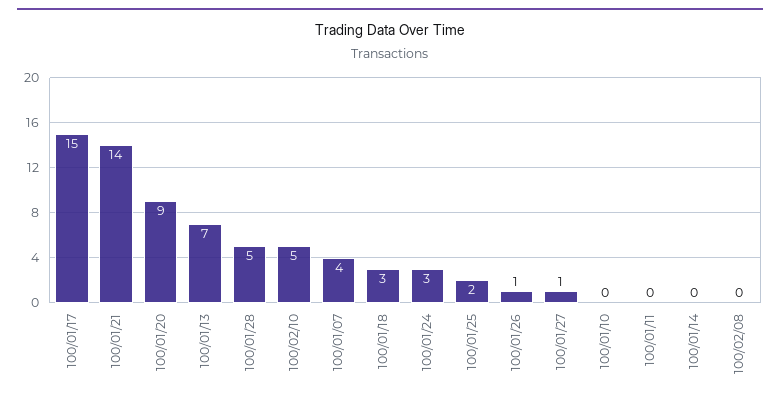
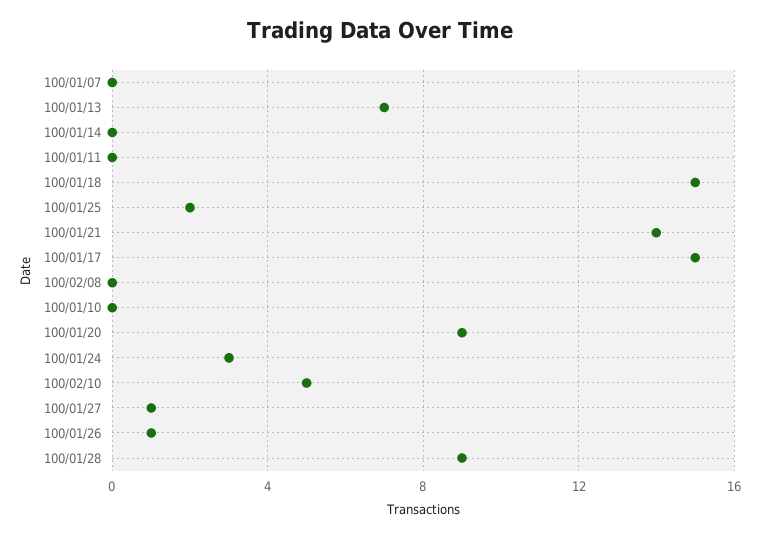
100/01/28: 5 -> 9
100/01/07: 4 -> 0
100/01/18: 3 -> 15

